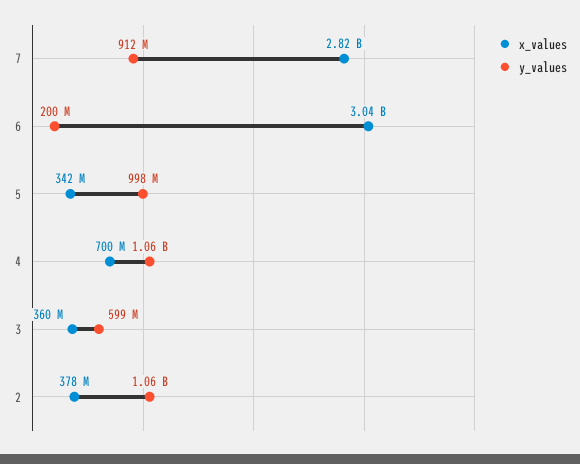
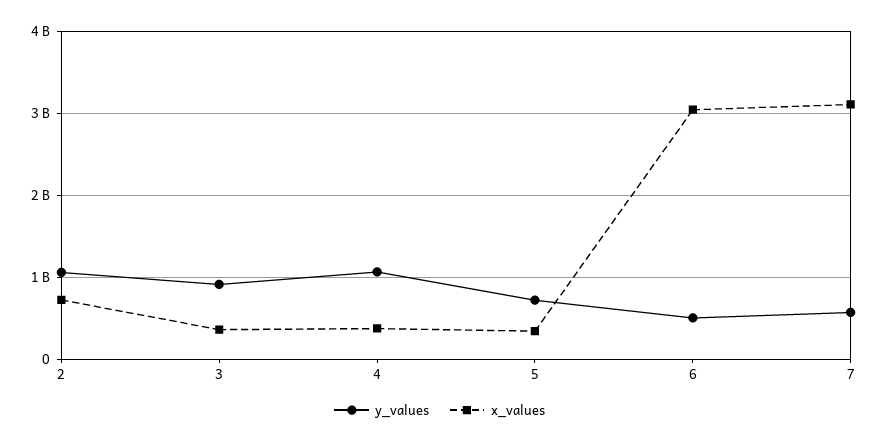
x_values, 7: 2820000000 -> 3100000000
y_values, 7: 912000000 -> 600000000
y_values, 6: 200000000 -> 500000000
y_values, 5: 998000000 -> 700000000
x_values, 4: 700000000 -> 400000000
y_values, 3: 599000000 -> 900000000
x_values, 2: 378000000 -> 700000000

